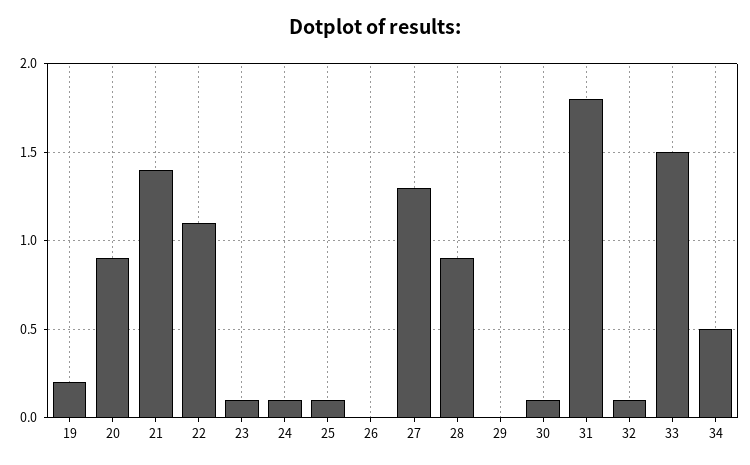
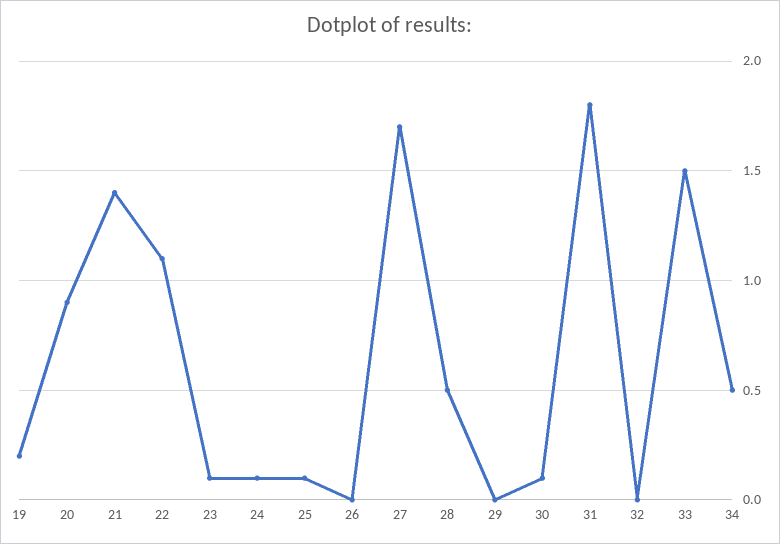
27: 1.3 -> 1.7
28: 0.9 -> 0.5
32: 0.1 -> 0

